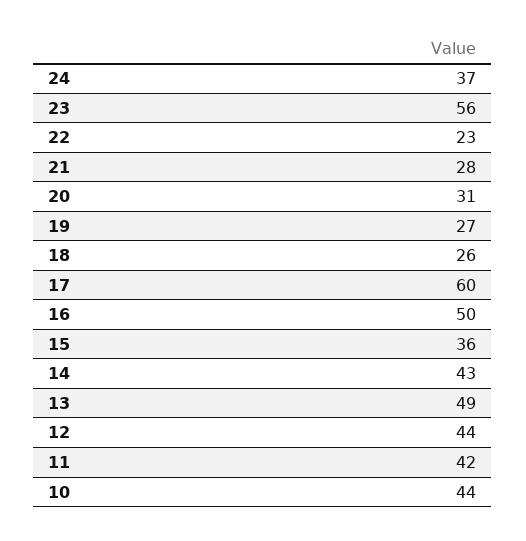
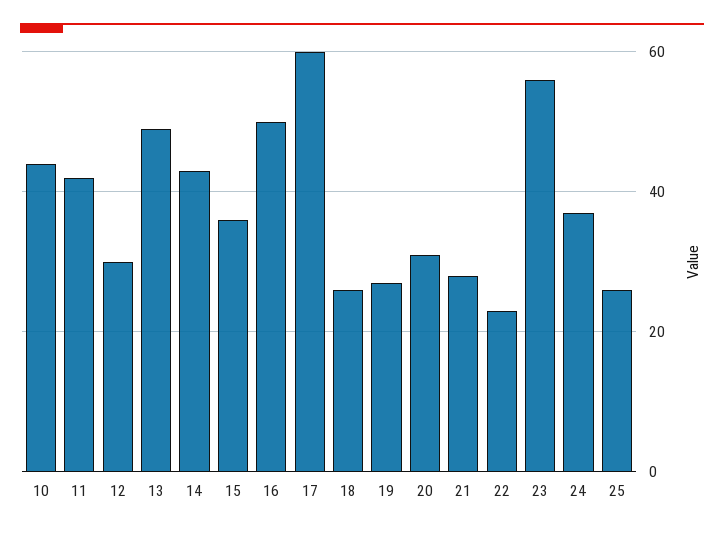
12: 44 -> 30
25: none -> 25

